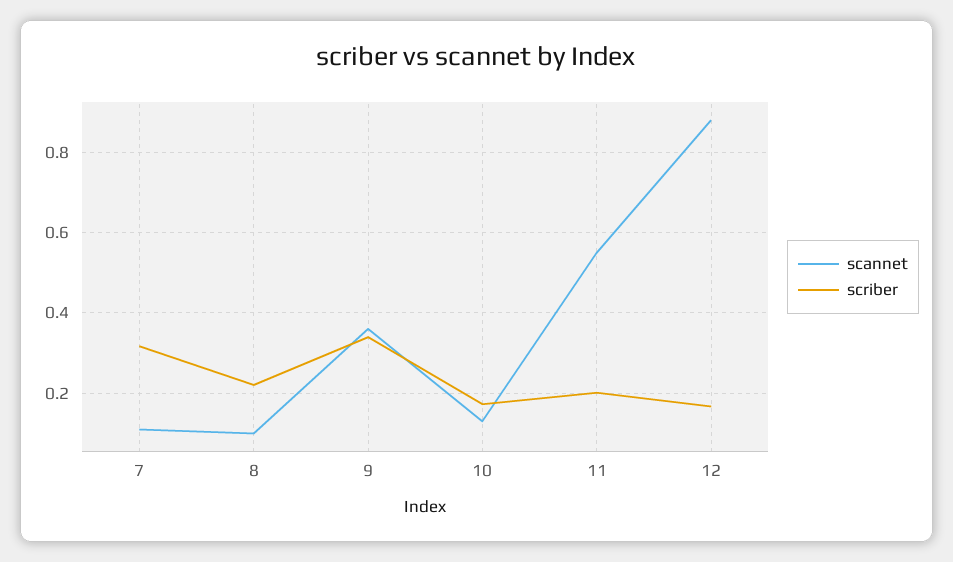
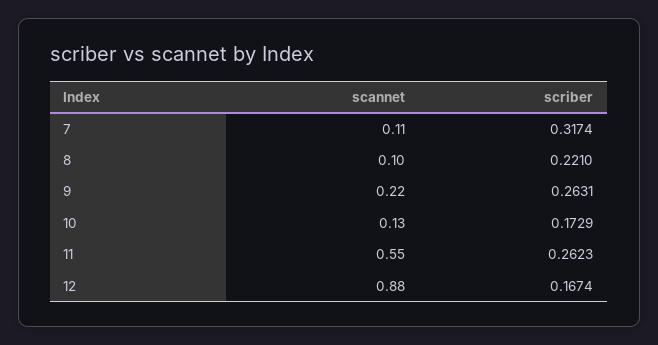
scannet, 9: 0.36 -> 0.22
scriber, 9: 0.34 -> 0.2631
scriber, 11: 0.2 -> 0.2623

